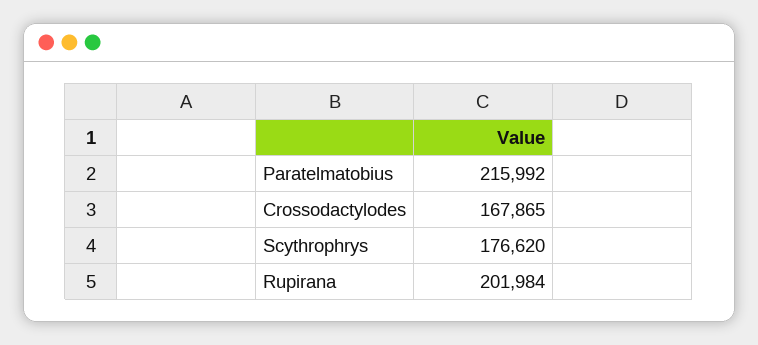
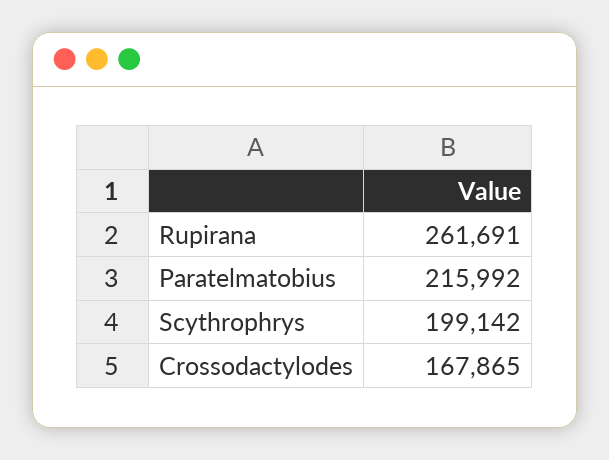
Scythrophrys: 176620 -> 199142
Rupirana: 201984 -> 261691

